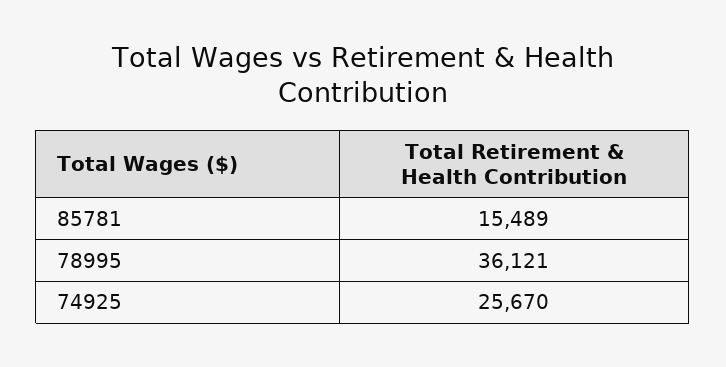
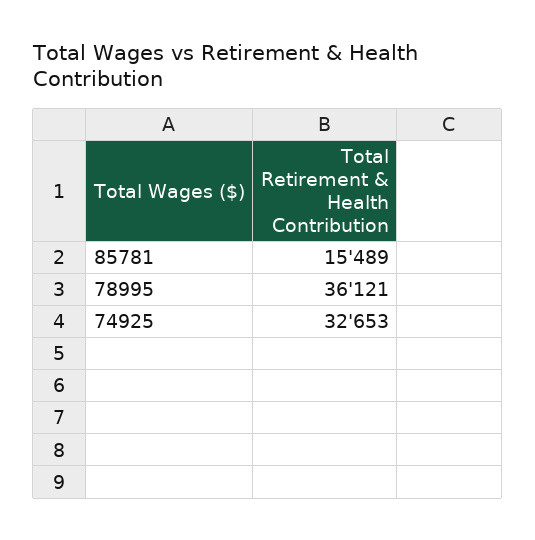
74925: 25670 -> 32653

